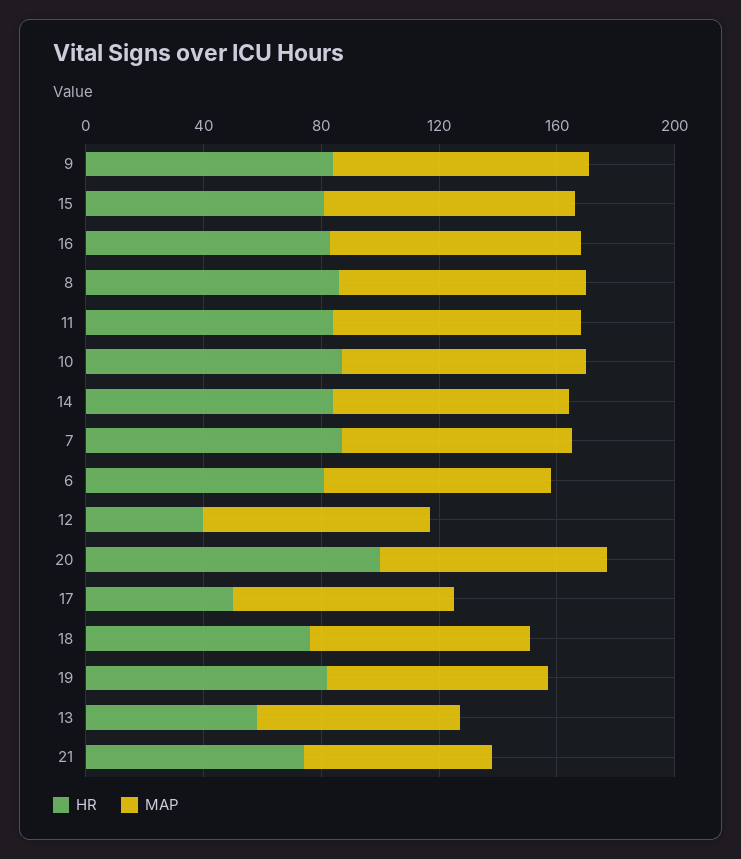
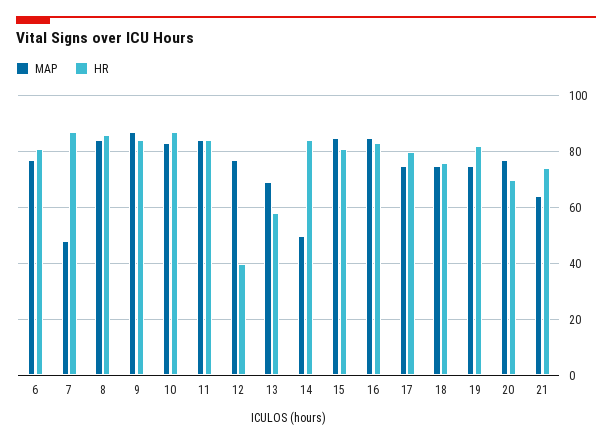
MAP, 14: 80 -> 50
MAP, 7: 80 -> 47.5
HR, 20: 100 -> 70
HR, 17: 50 -> 80

